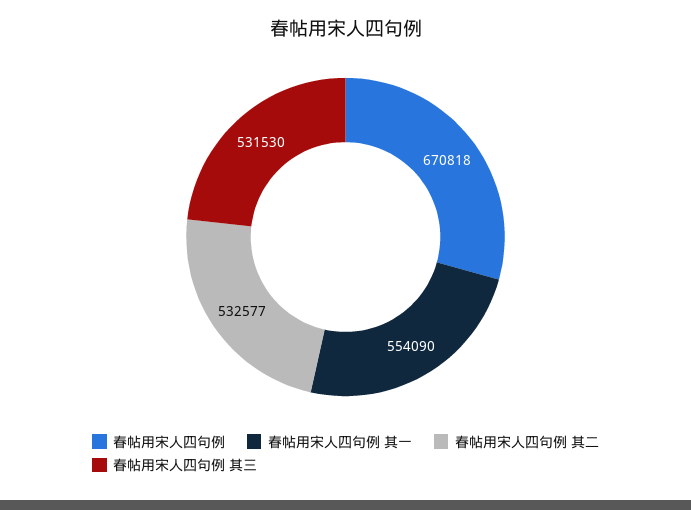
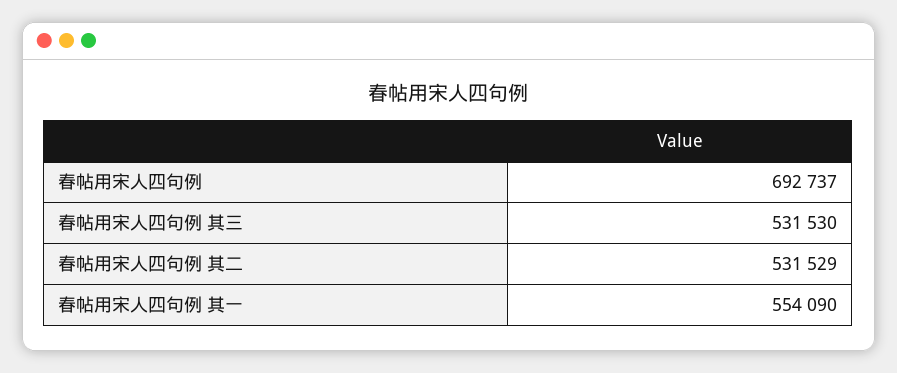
春帖用宋人四句例: 670818 -> 692737
春帖用宋人四句例 其二: 532577 -> 531529

